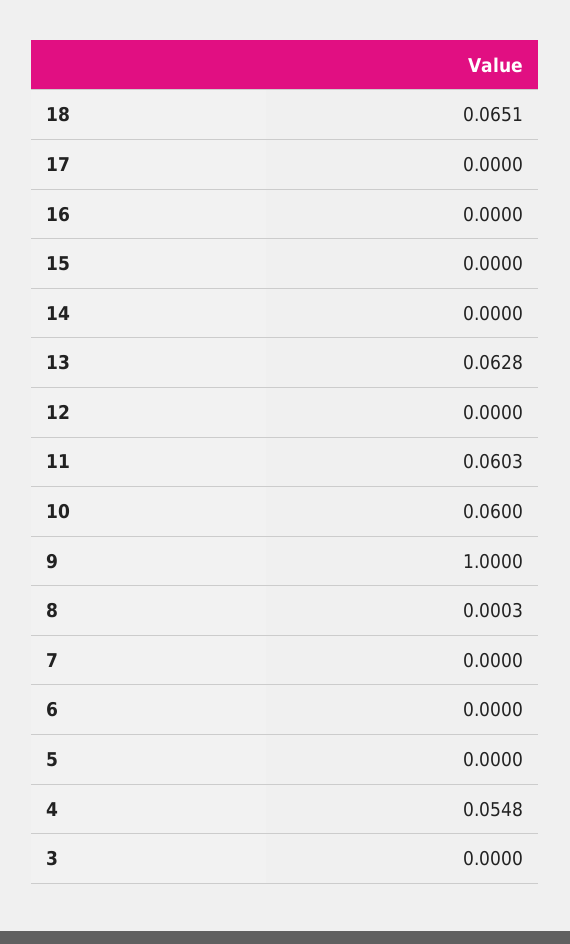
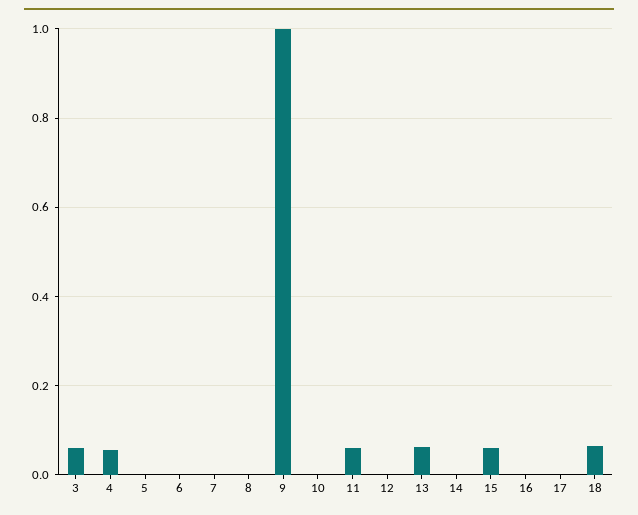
15: 0 -> 0.06
10: 0.06 -> 0
3: 0 -> 0.06

